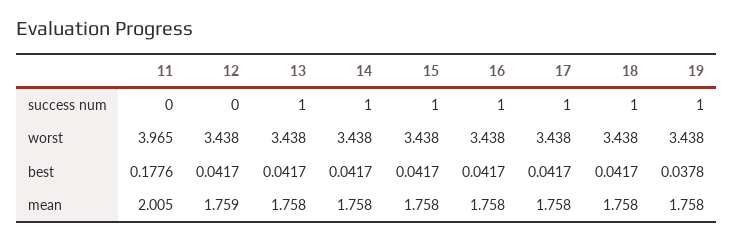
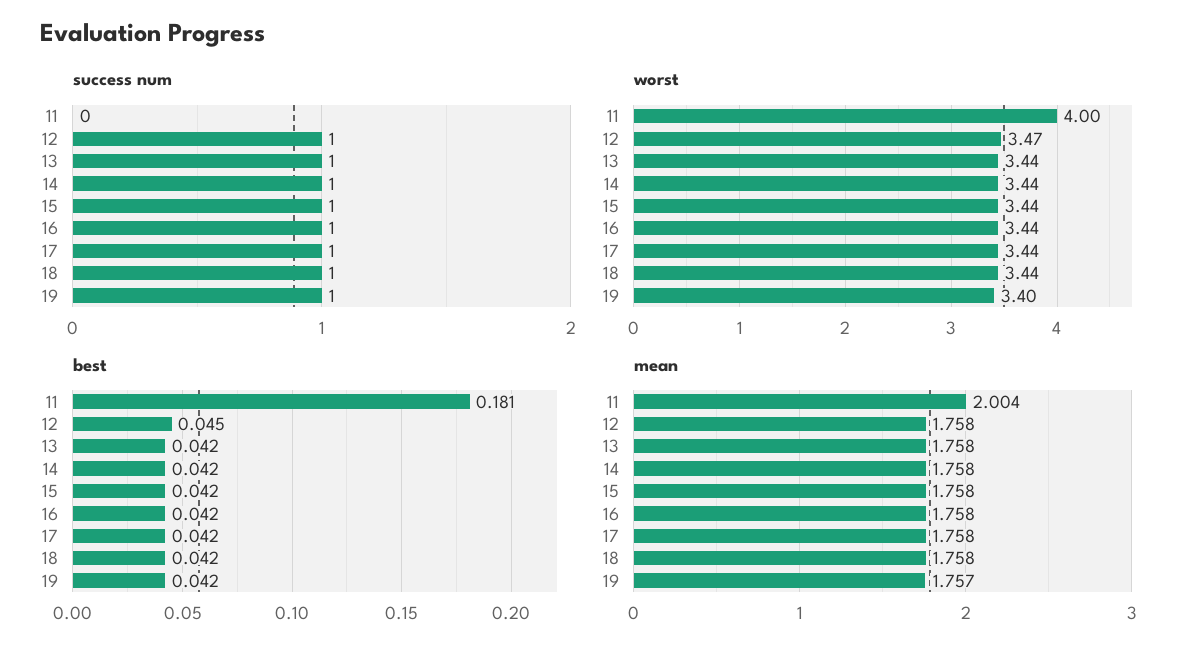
success num, 12: 0 -> 1
worst, 11: 3.965 -> 4
worst, 12: 3.438 -> 3.47
worst, 19: 3.438 -> 3.4
best, 11: 0.1776 -> 0.181
best, 12: 0.0417 -> 0.045
best, 19: 0.0378 -> 0.042
mean, 11: 2.005 -> 2.004
mean, 12: 1.759 -> 1.758
mean, 19: 1.758 -> 1.757

